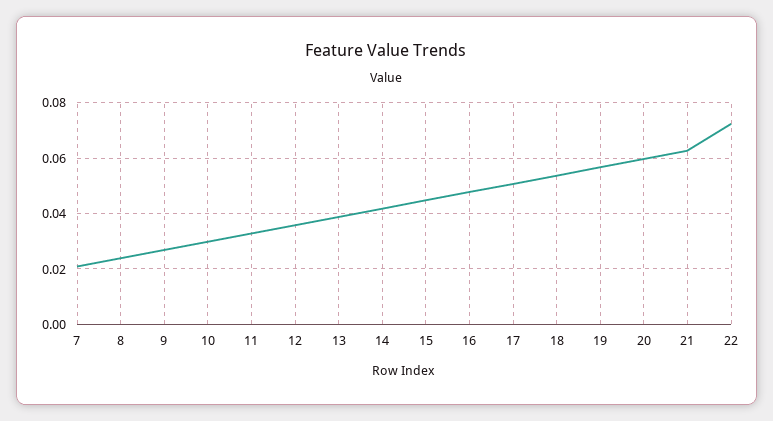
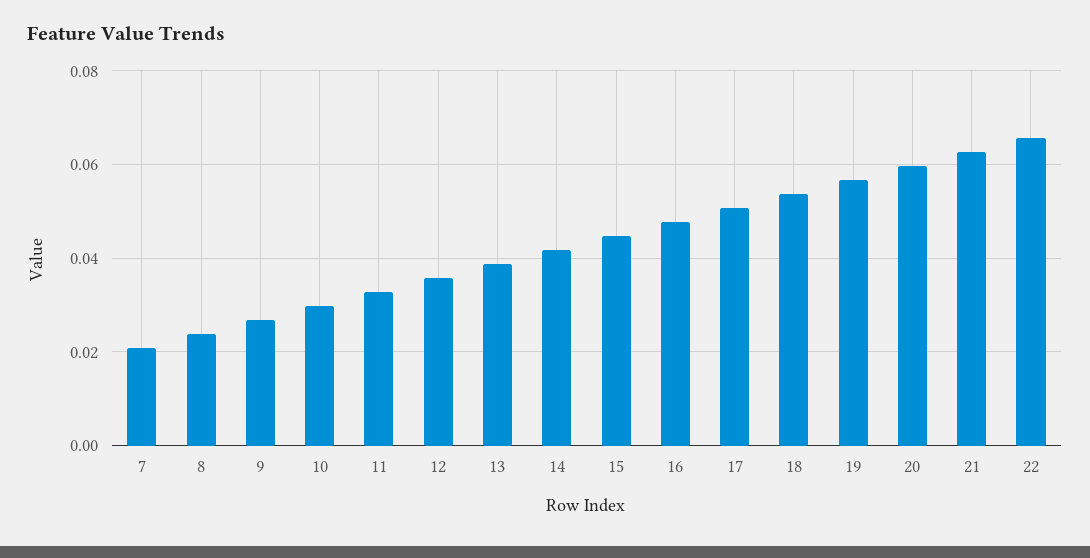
22: 0.0725 -> 0.066

